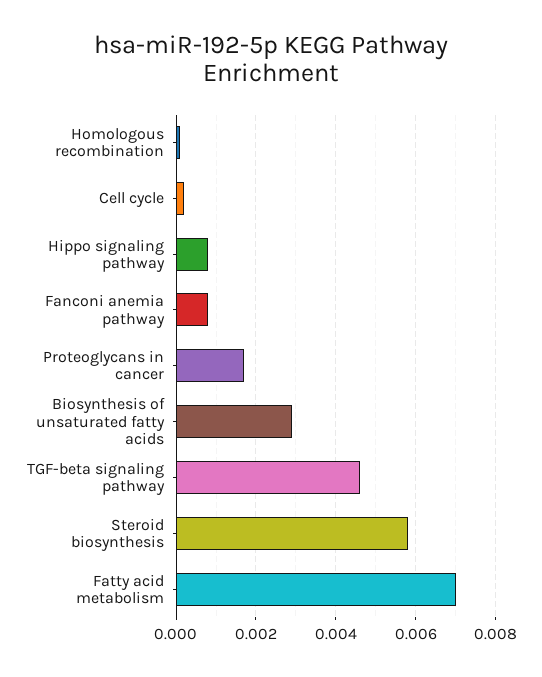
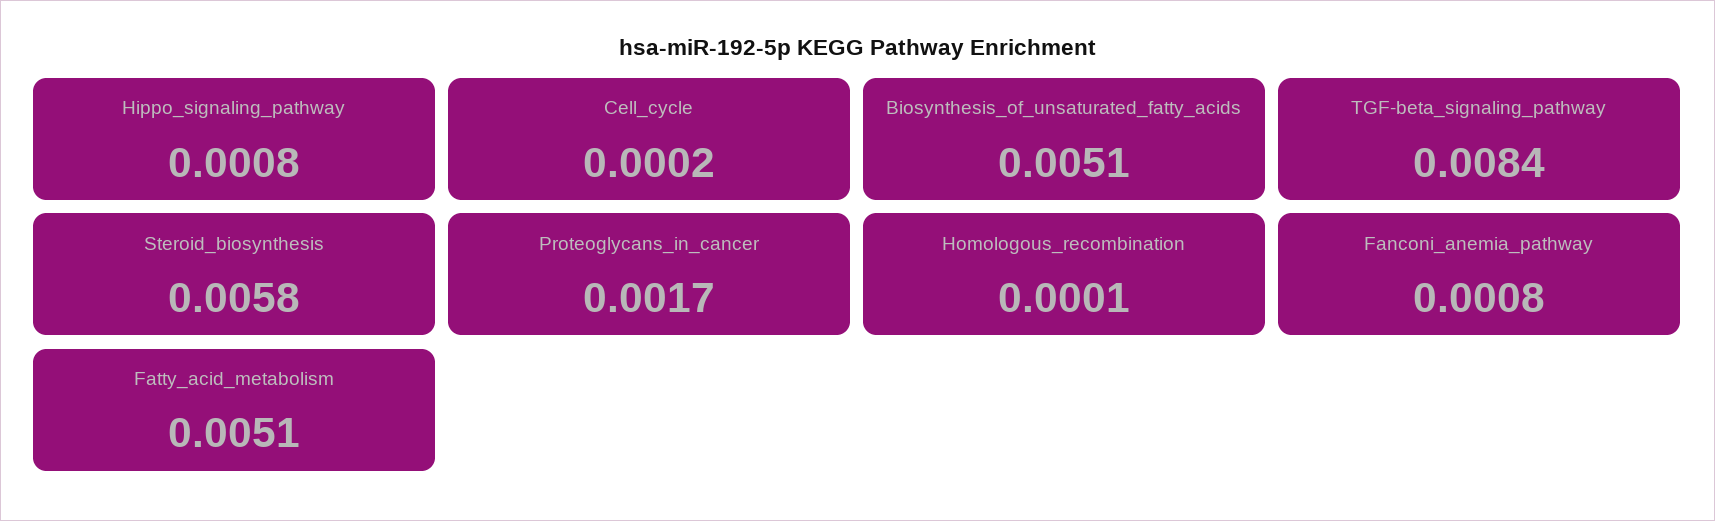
Biosynthesis of unsaturated fatty acids: 0.003 -> 0.0051
TGF-beta signaling pathway: 0.0045 -> 0.0084
Fatty acid metabolism: 0.007 -> 0.0051

